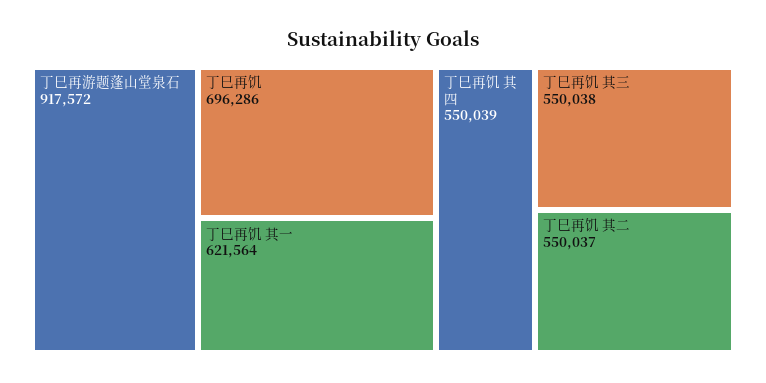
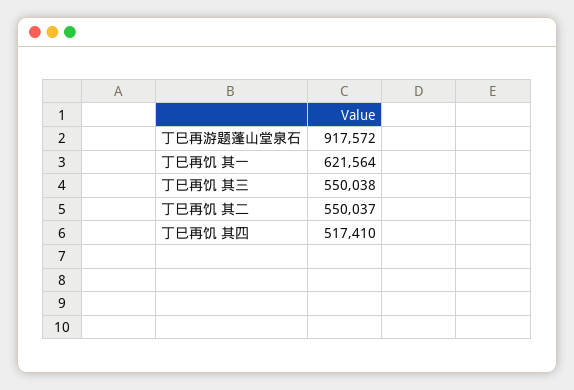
丁巳再饥: 696286 -> none
丁巳再饥 其四: 550039 -> 517410

